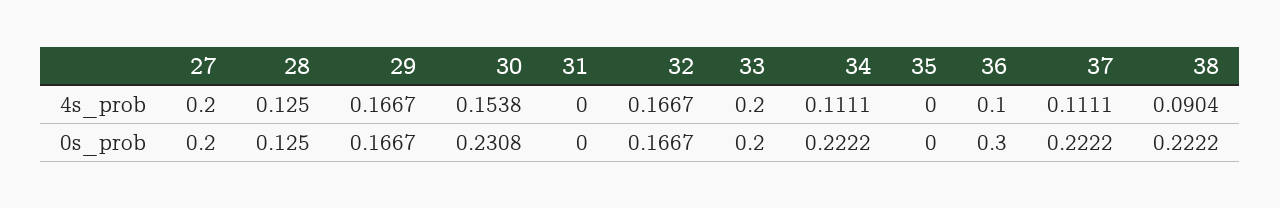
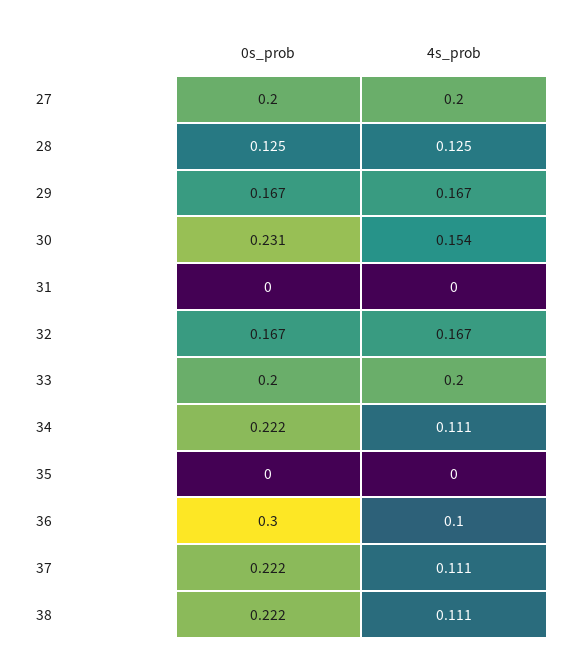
38, 4s_prob: 0.0904 -> 0.111

